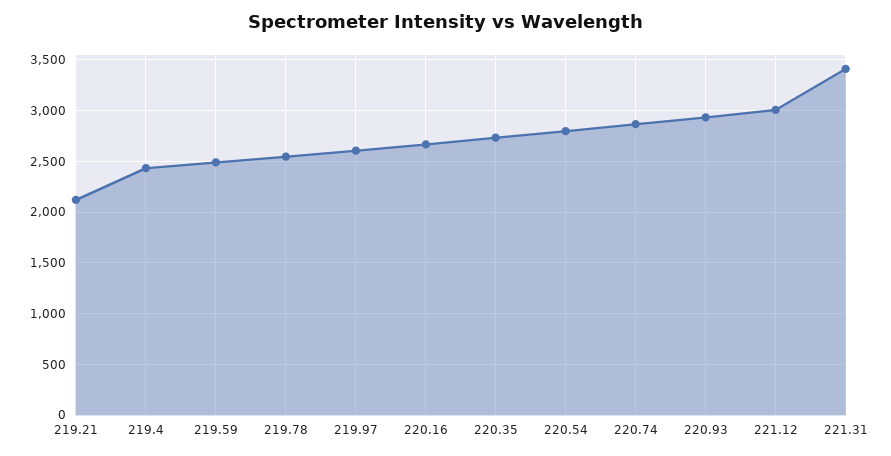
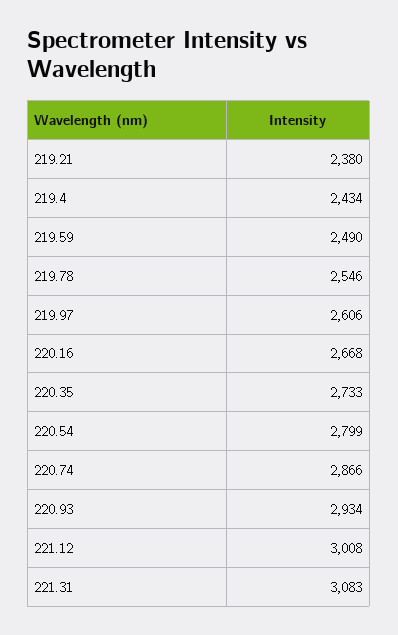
219.21: 2100 -> 2380
221.31: 3400 -> 3083

